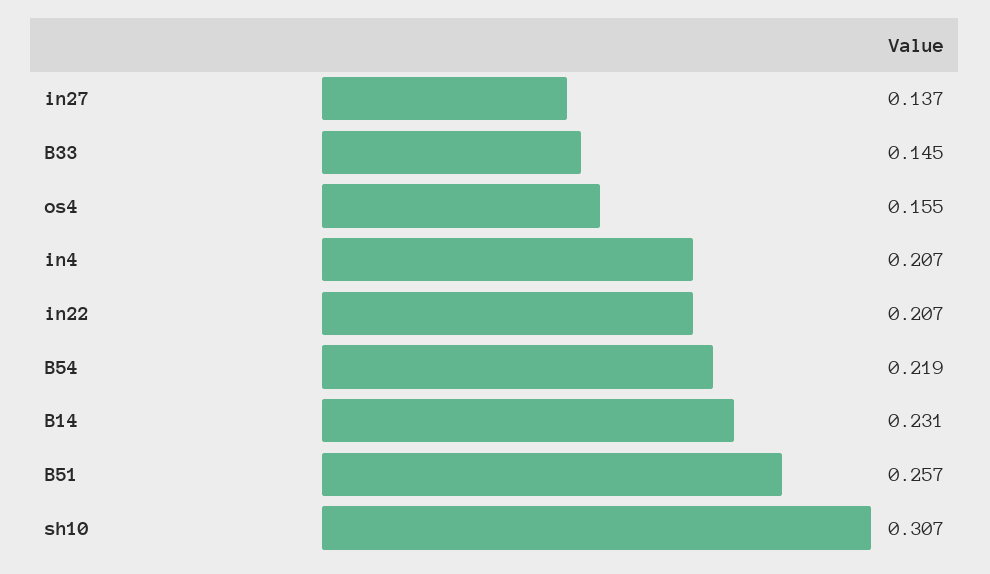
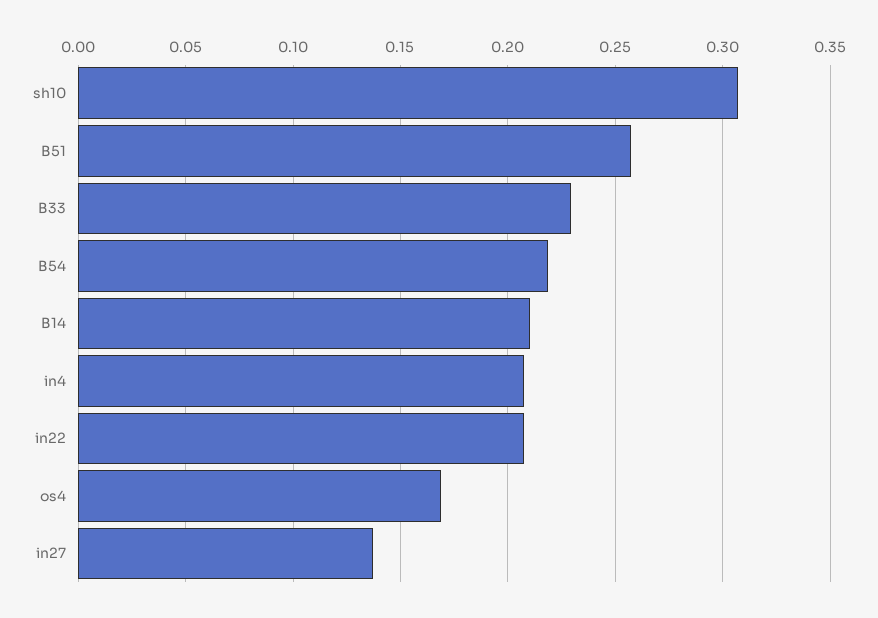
B33: 0.145 -> 0.23
os4: 0.155 -> 0.17
B14: 0.231 -> 0.21

